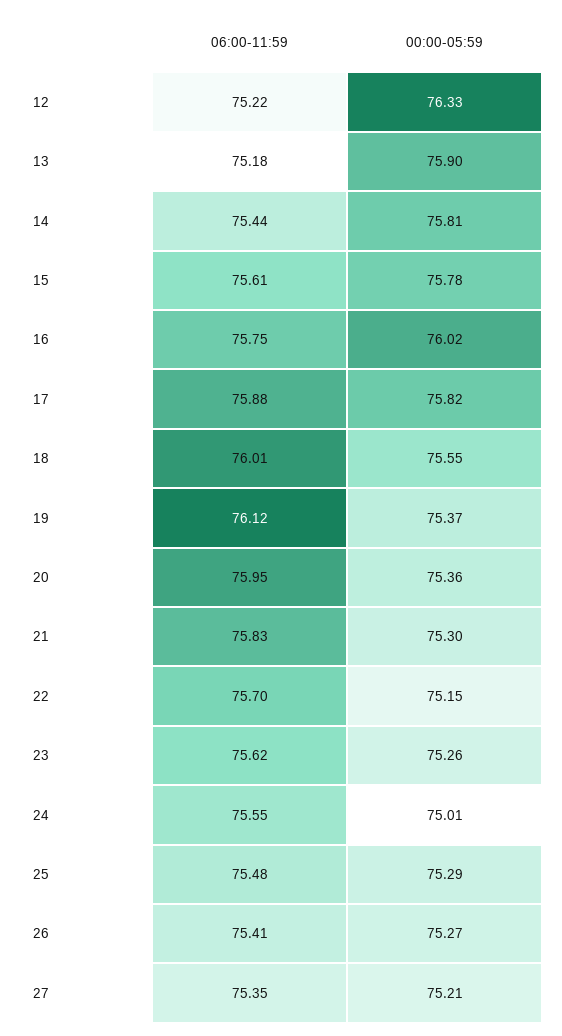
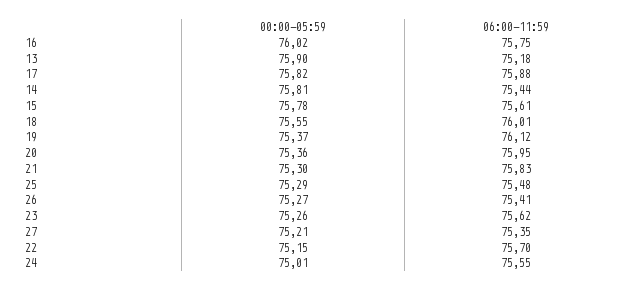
06:00-11:59, 12: 75.22 -> none
00:00-05:59, 12: 76.33 -> none

